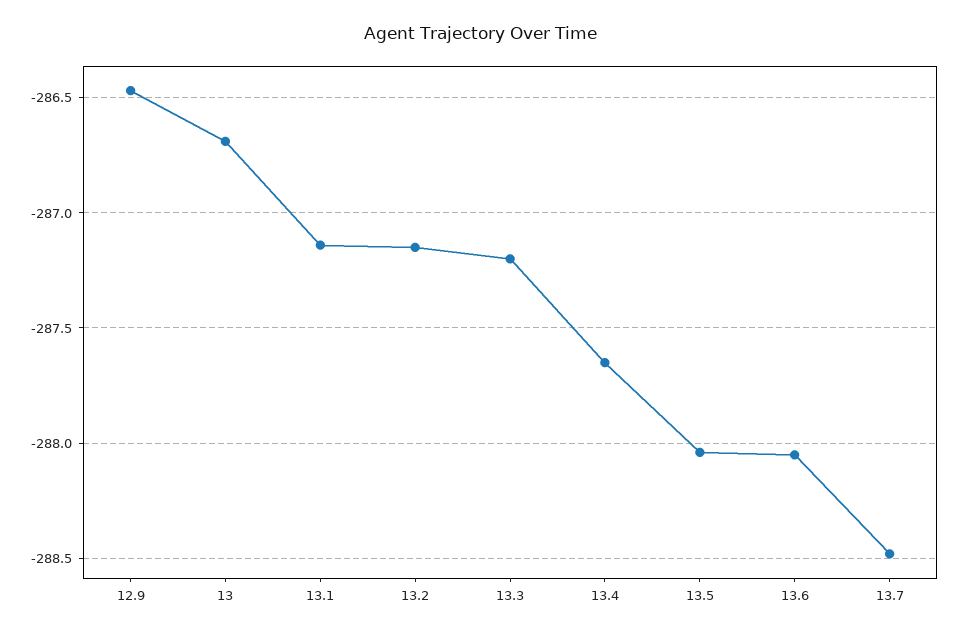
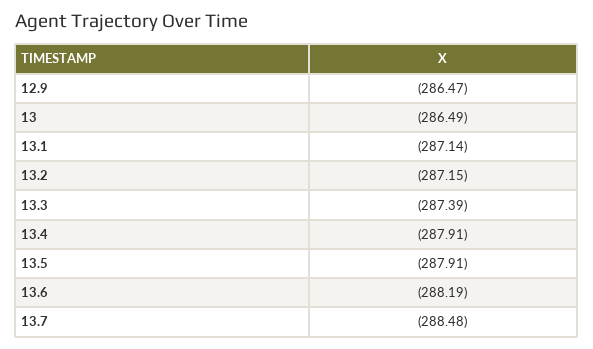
13: -286.7 -> -286.49
13.3: -287.2 -> -287.39
13.4: -287.65 -> -287.91
13.5: -288.05 -> -287.91
13.6: -288.05 -> -288.19

